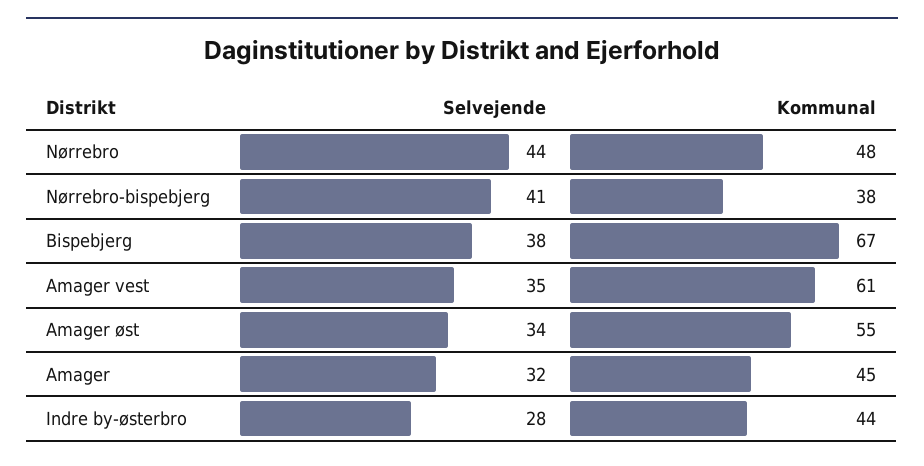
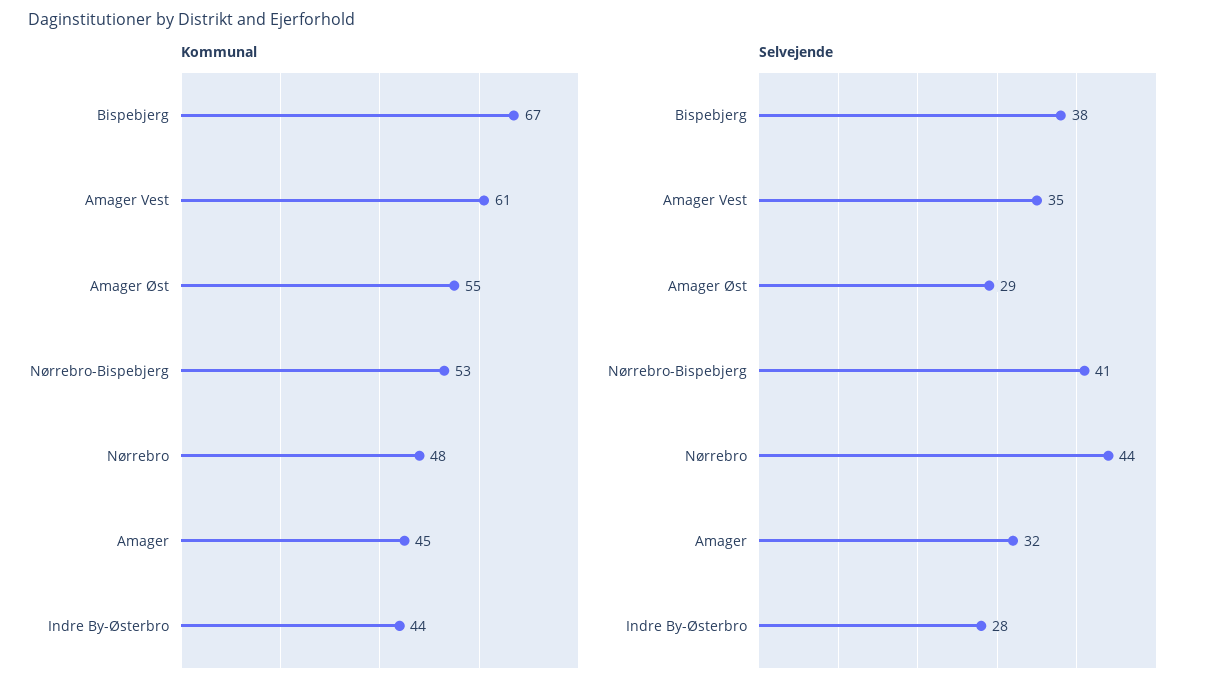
Kommunal, Nørrebro-bispebjerg: 38 -> 53
Selvejende, Amager øst: 34 -> 29

